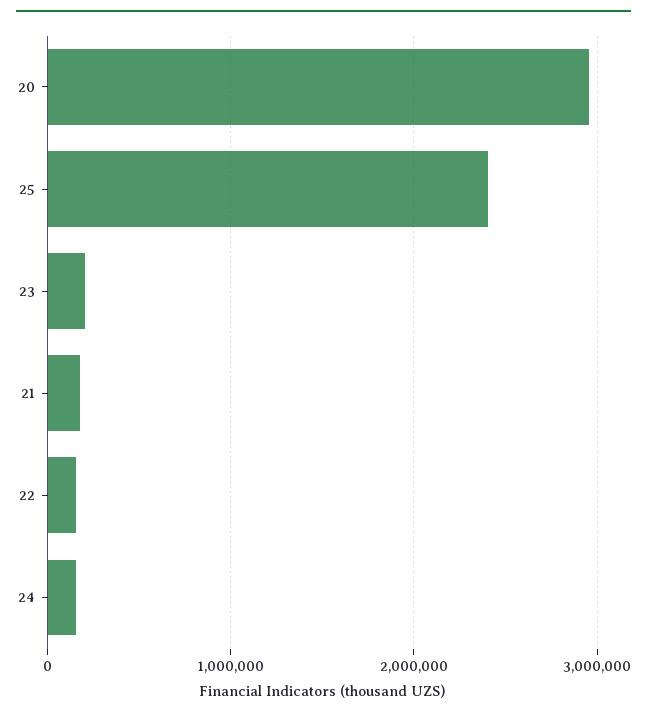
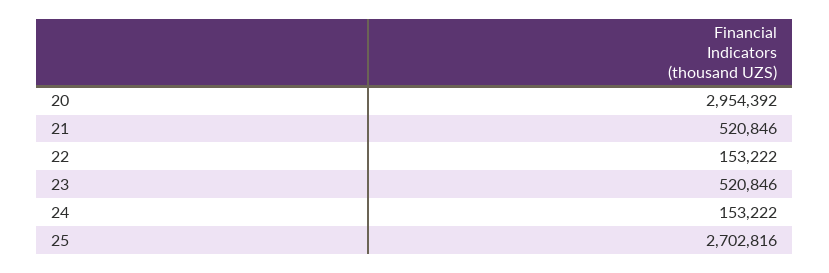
25: 2400000 -> 2702816
23: 200000 -> 520846
21: 200000 -> 520846

